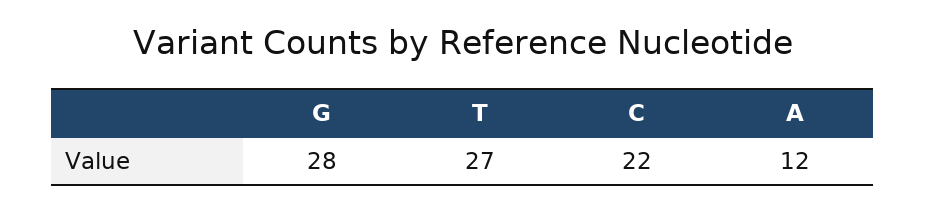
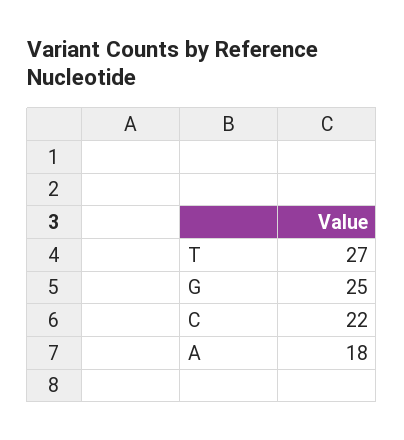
G: 28 -> 25
A: 12 -> 18

